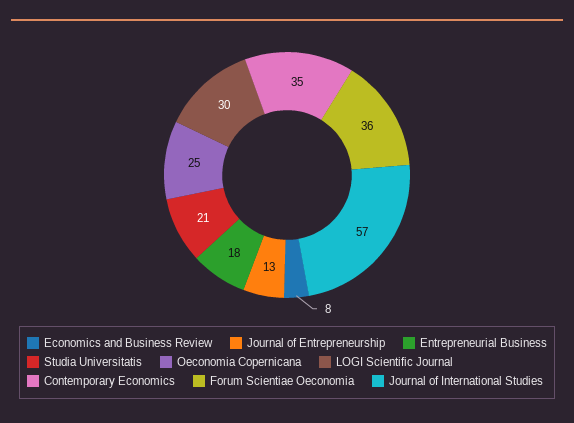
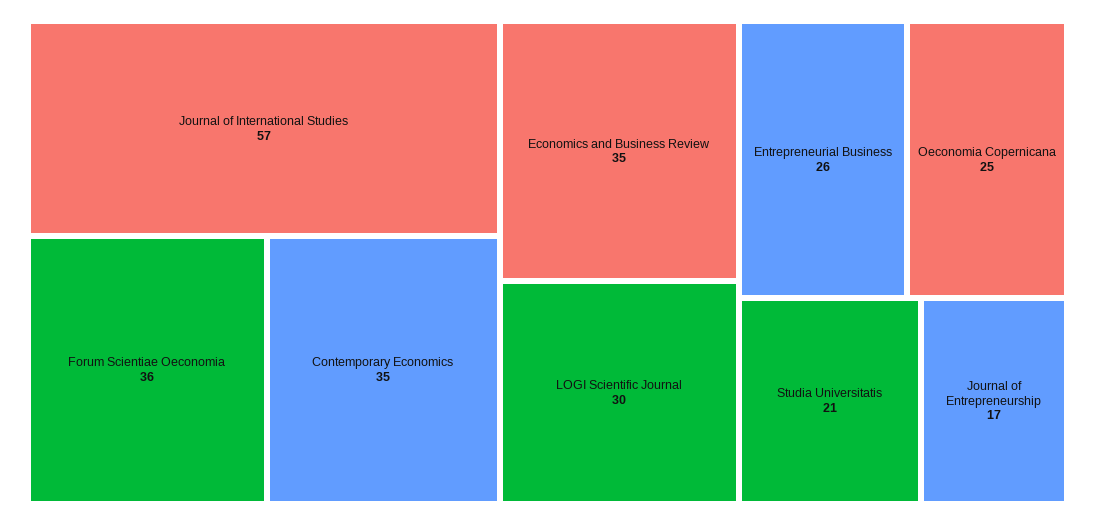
Economics and Business Review: 8 -> 35
Journal of Entrepreneurship: 13 -> 17
Entrepreneurial Business: 18 -> 26

